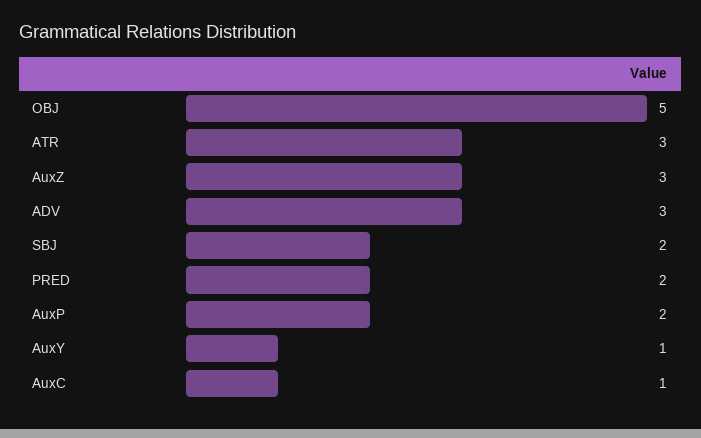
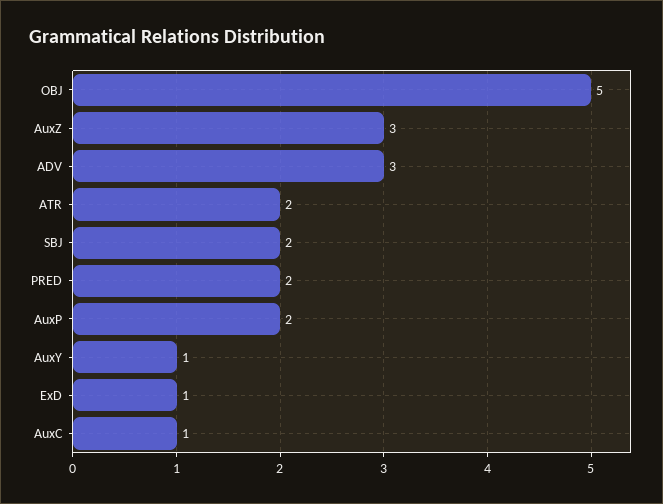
ATR: 3 -> 2
ExD: none -> 1

